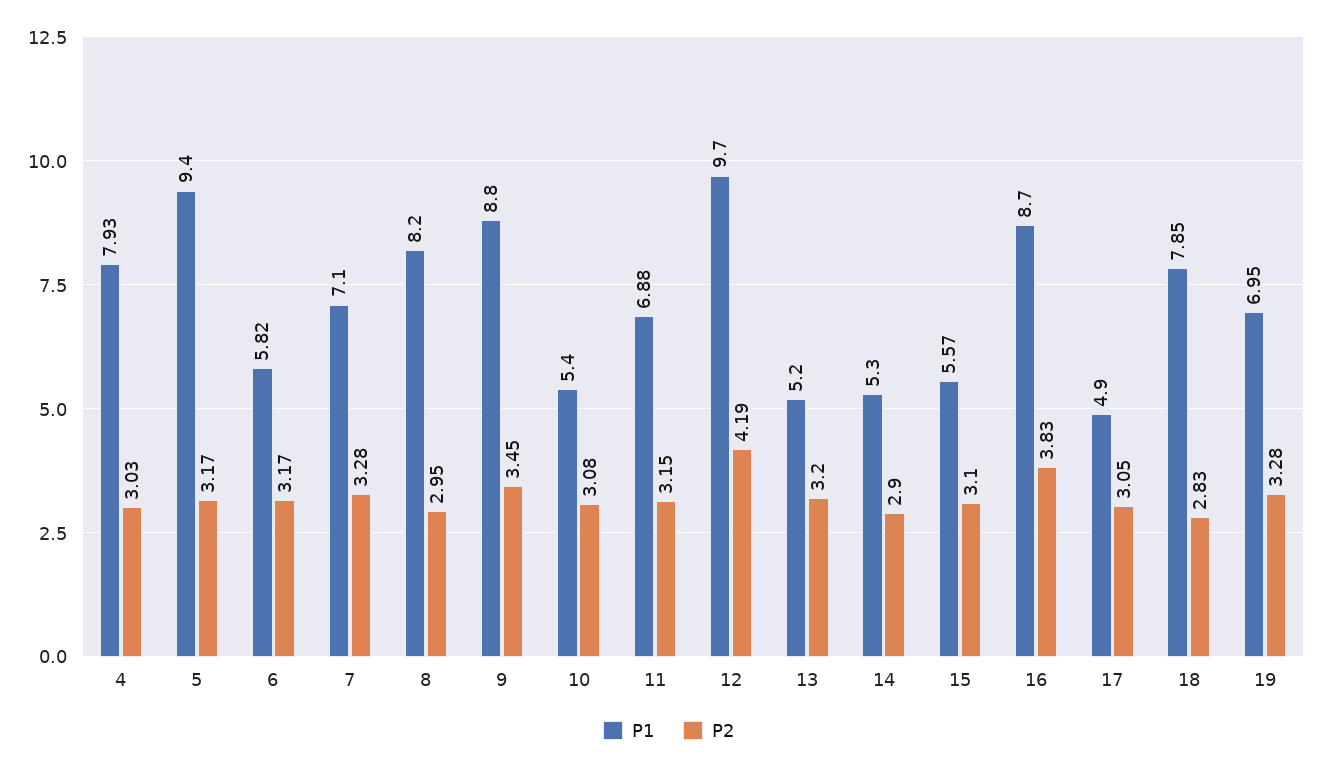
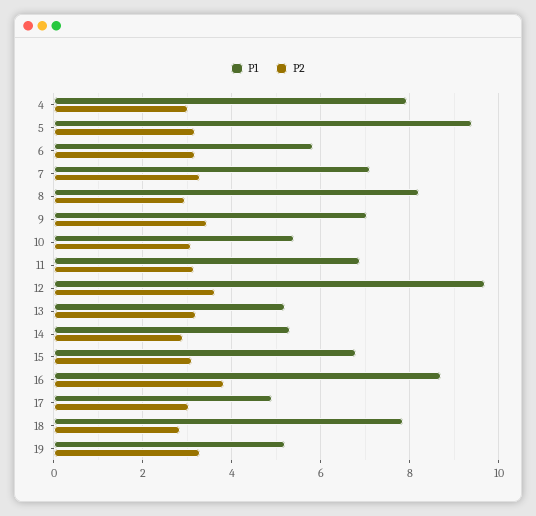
P1, 9: 8.8 -> 7
P2, 12: 4.19 -> 3.6
P1, 15: 5.57 -> 6.8
P1, 19: 6.95 -> 5.2

